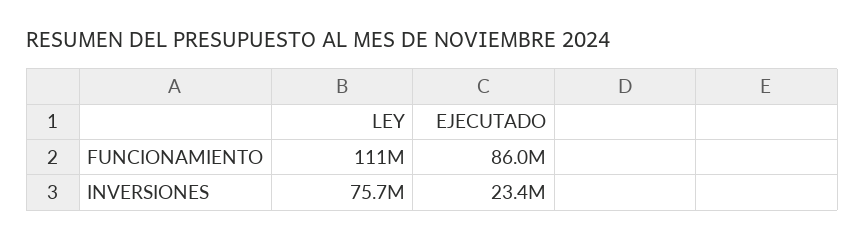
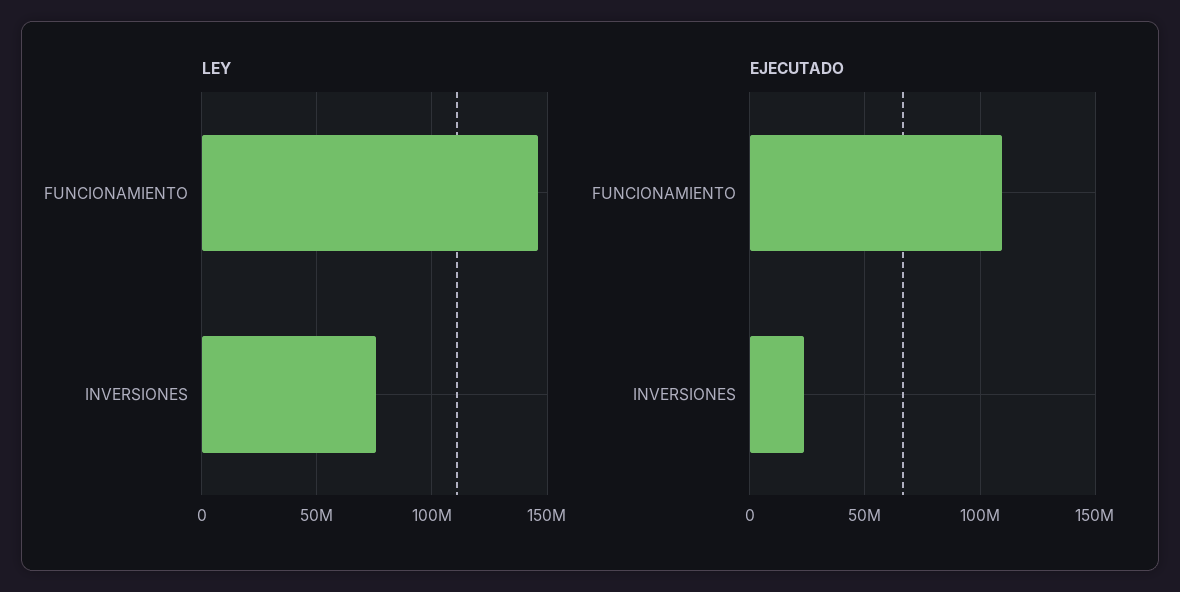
LEY, FUNCIONAMIENTO: 111000000 -> 145000000
EJECUTADO, FUNCIONAMIENTO: 86000000 -> 110000000

